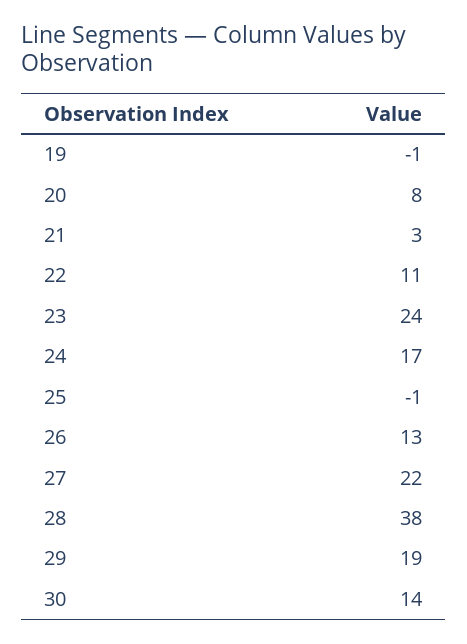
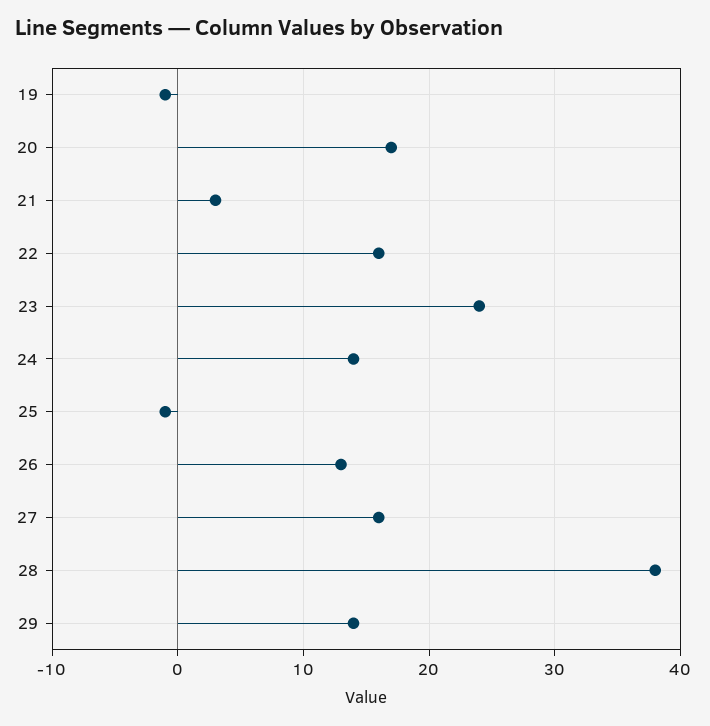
20: 8 -> 17
22: 11 -> 16
24: 17 -> 14
27: 22 -> 16
29: 19 -> 14
30: 14 -> none

